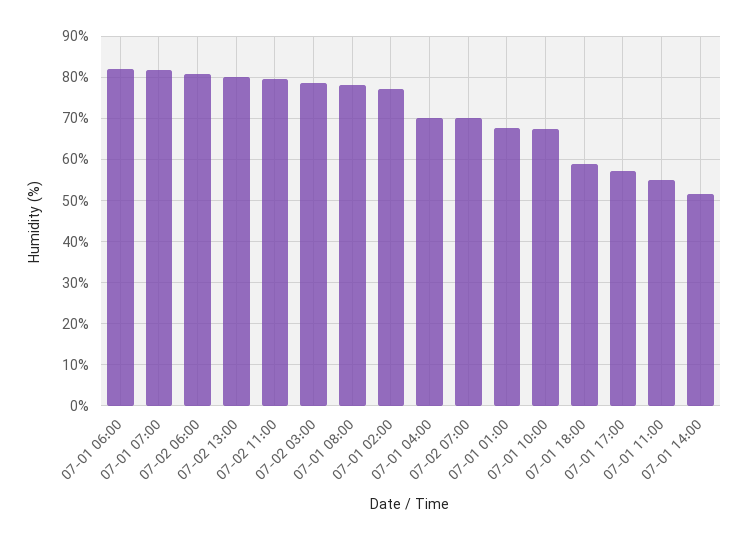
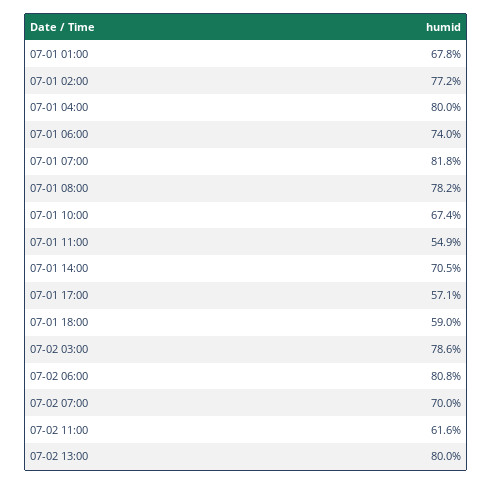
07-01 06:00: 82 -> 74
07-02 11:00: 80 -> 61.6
07-01 04:00: 70 -> 80
07-01 14:00: 52 -> 70.5

